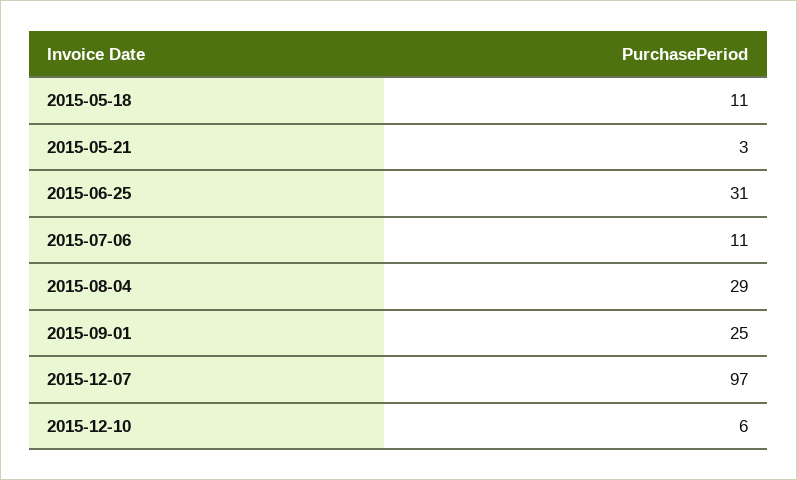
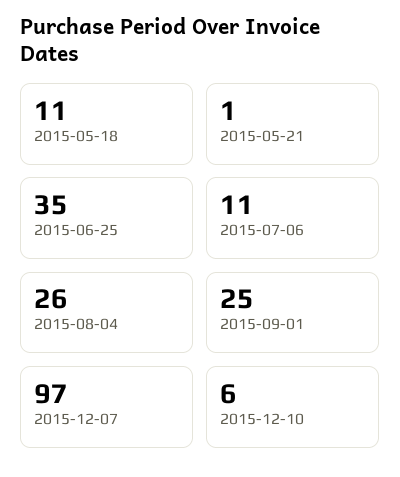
2015-05-21: 3 -> 1
2015-06-25: 31 -> 35
2015-08-04: 29 -> 26

